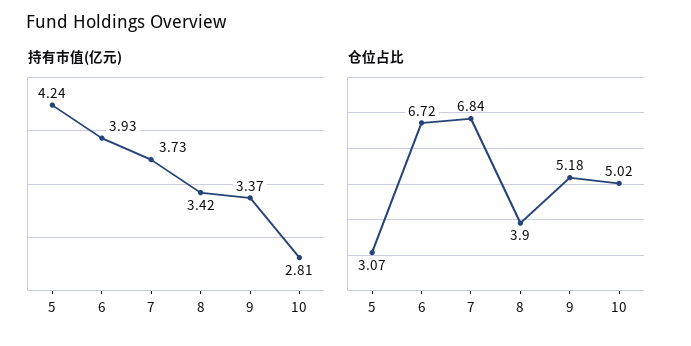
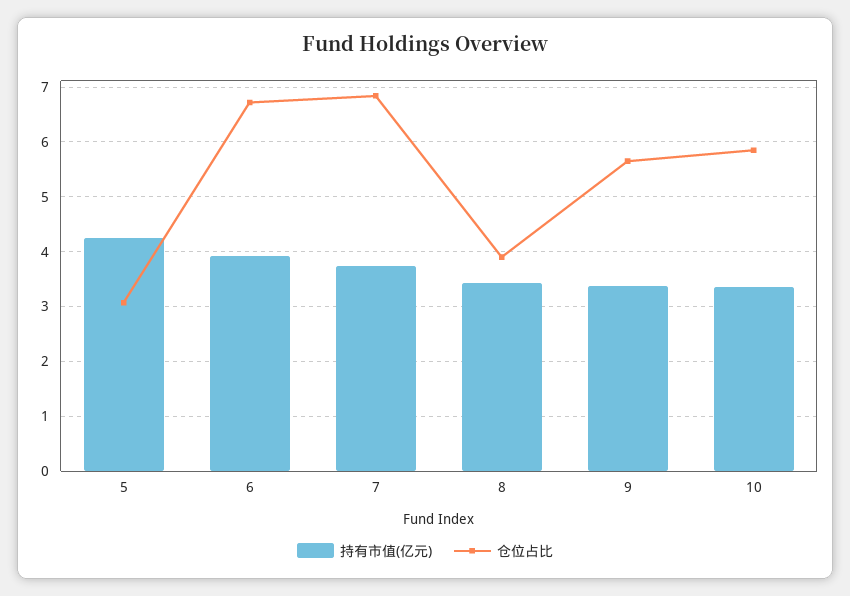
持有市值(亿元), 10: 2.81 -> 3.4
仓位占比, 9: 5.18 -> 5.6
仓位占比, 10: 5.02 -> 5.8

